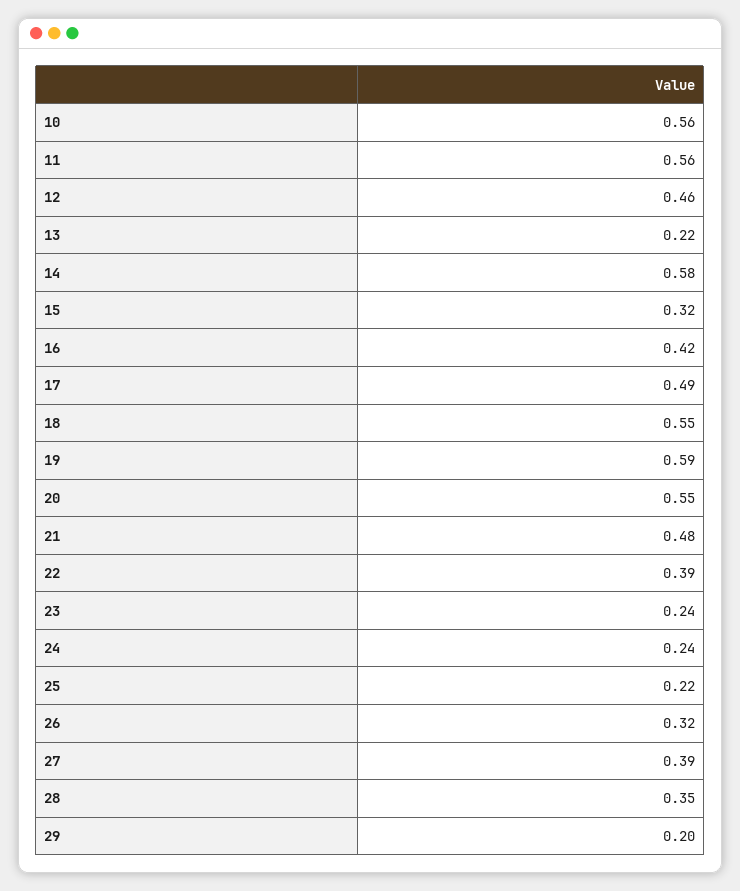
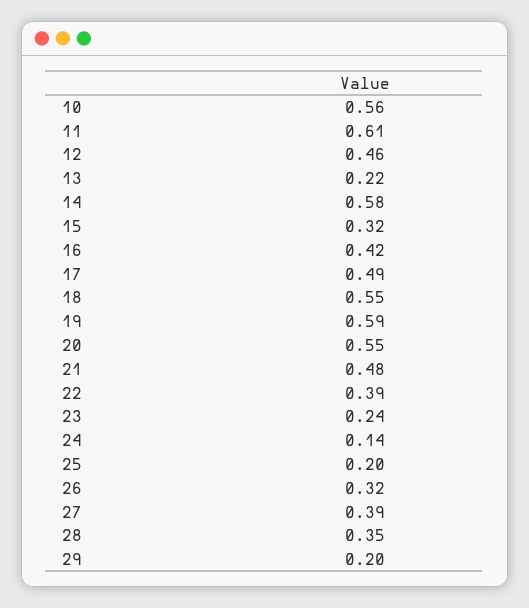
11: 0.56 -> 0.61
24: 0.24 -> 0.14
25: 0.22 -> 0.2

